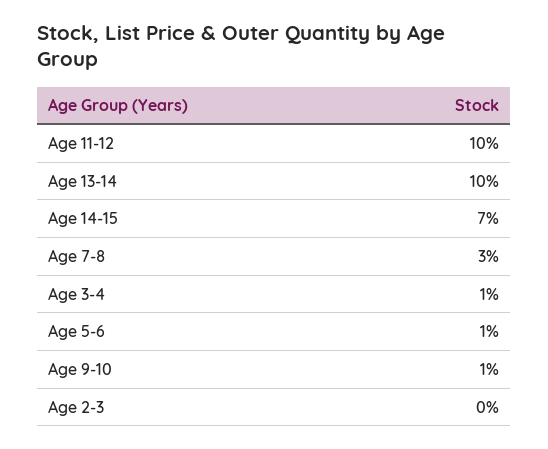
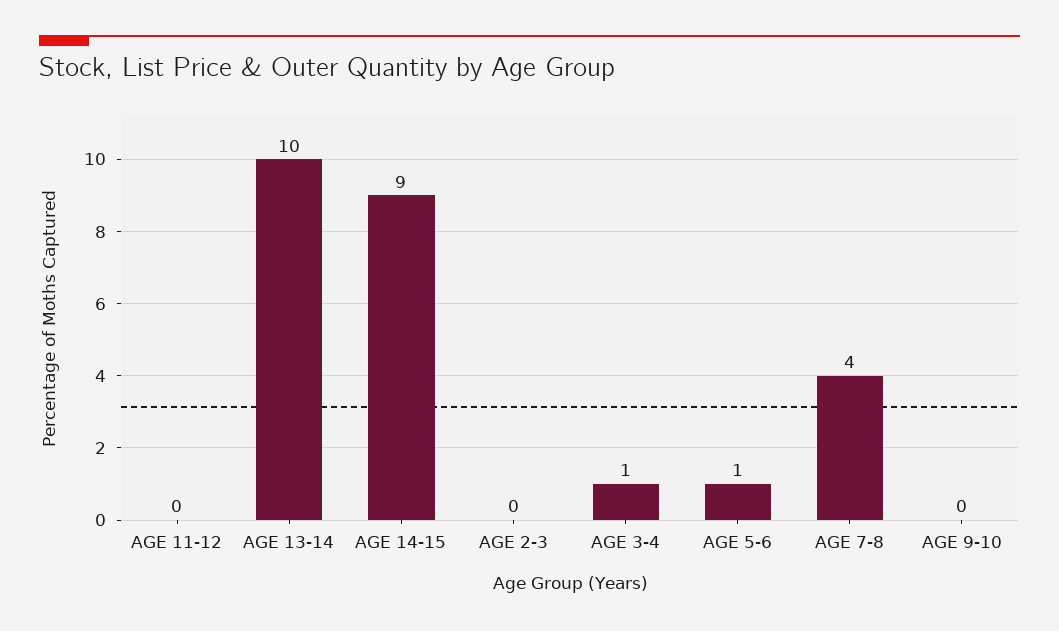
Age 11-12: 10 -> 0
Age 14-15: 7 -> 9
Age 7-8: 3 -> 4
Age 9-10: 1 -> 0

